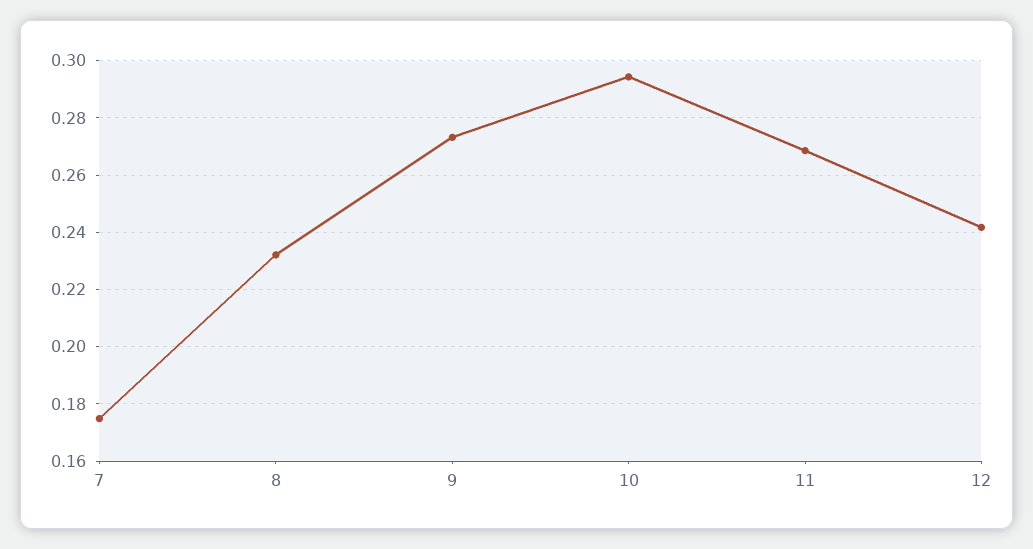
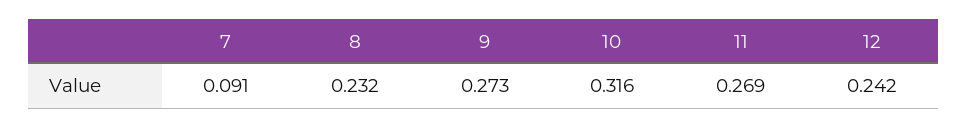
7: 0.175 -> 0.091
10: 0.295 -> 0.316

